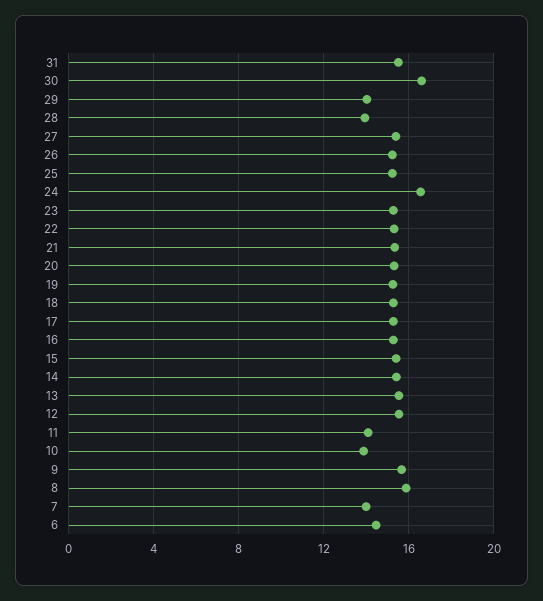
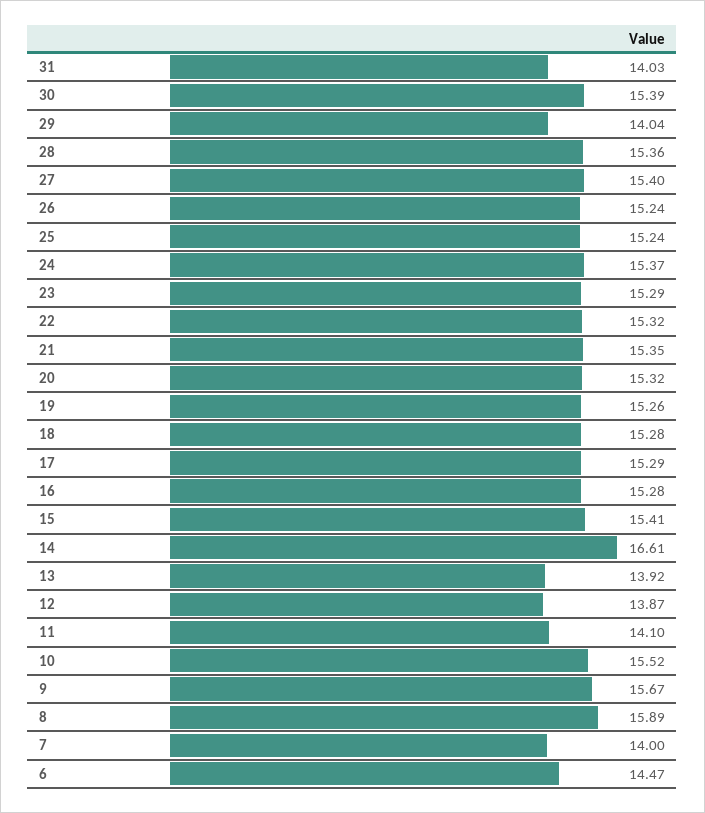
31: 15.5 -> 14.03
30: 16.5 -> 15.39
28: 14 -> 15.36
24: 16.5 -> 15.37
14: 15.5 -> 16.61
13: 15.5 -> 13.92
12: 15.5 -> 13.87
10: 14 -> 15.52

